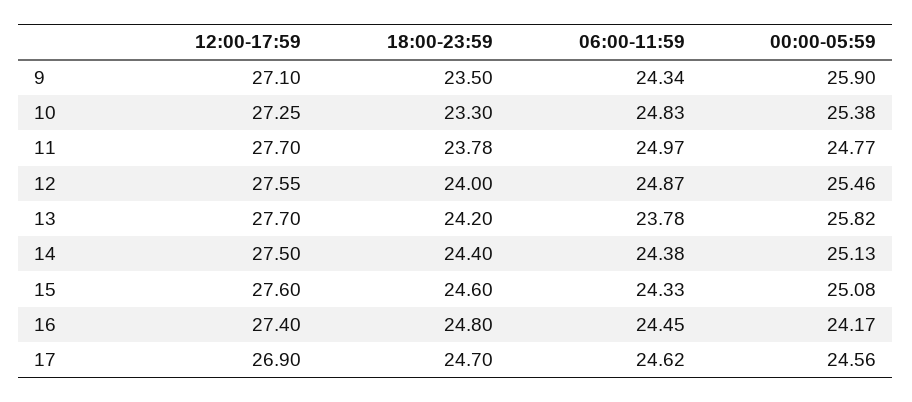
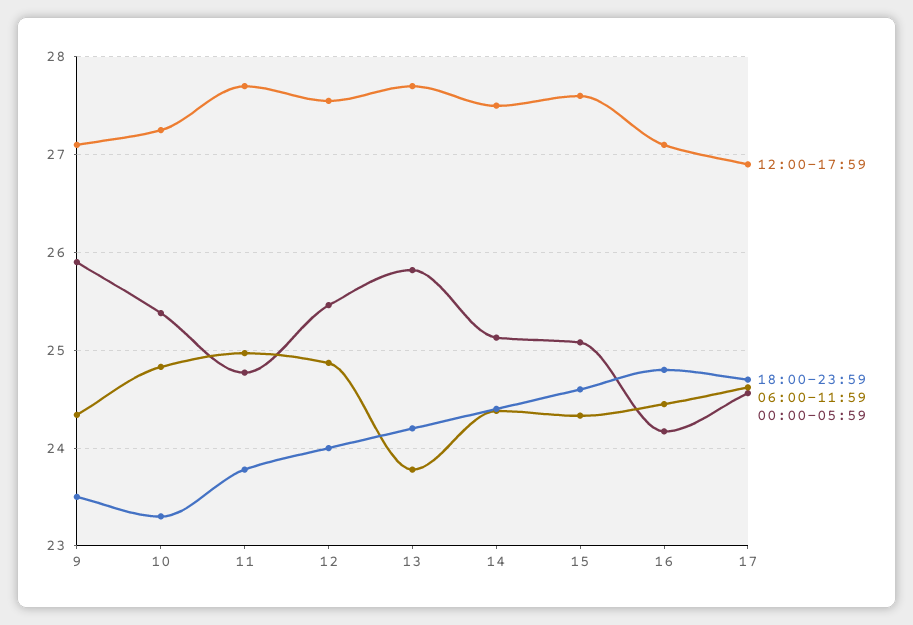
12:00-17:59, 16: 27.4 -> 27.1

